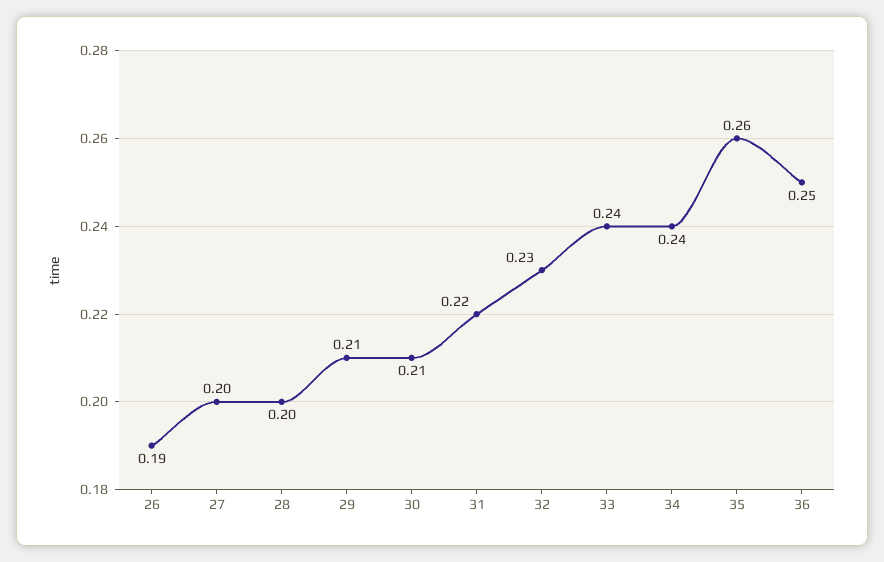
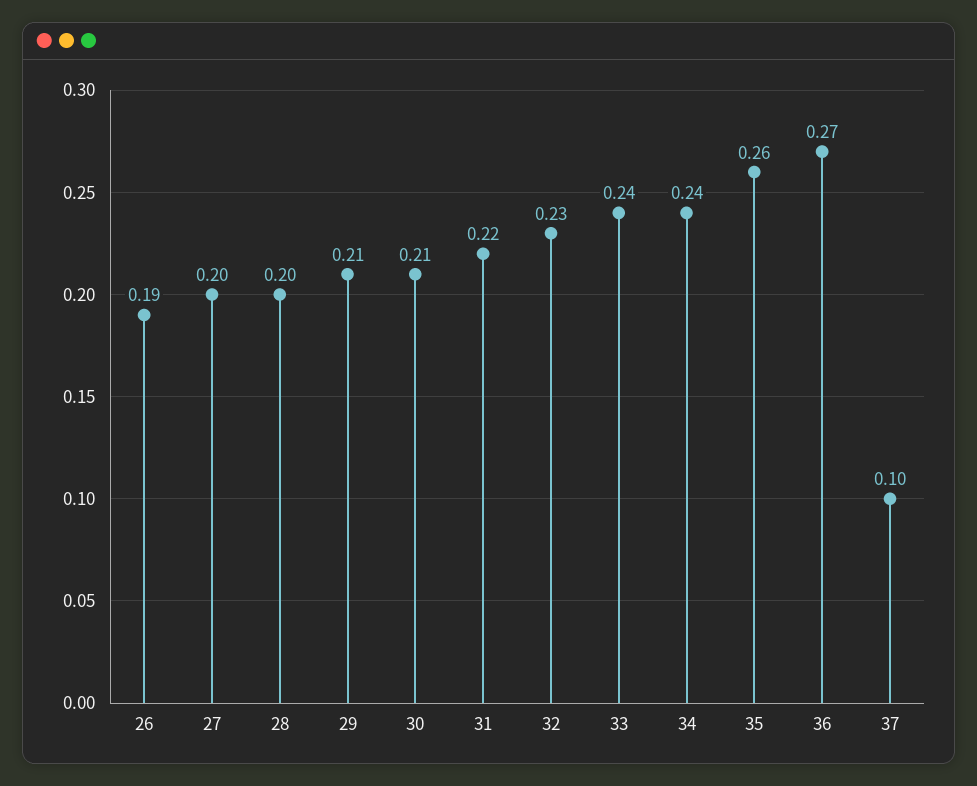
36: 0.25 -> 0.27
37: none -> 0.1

